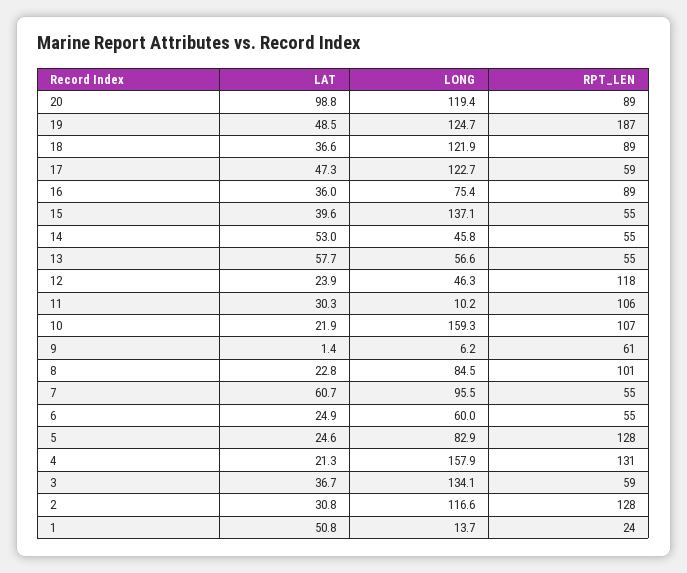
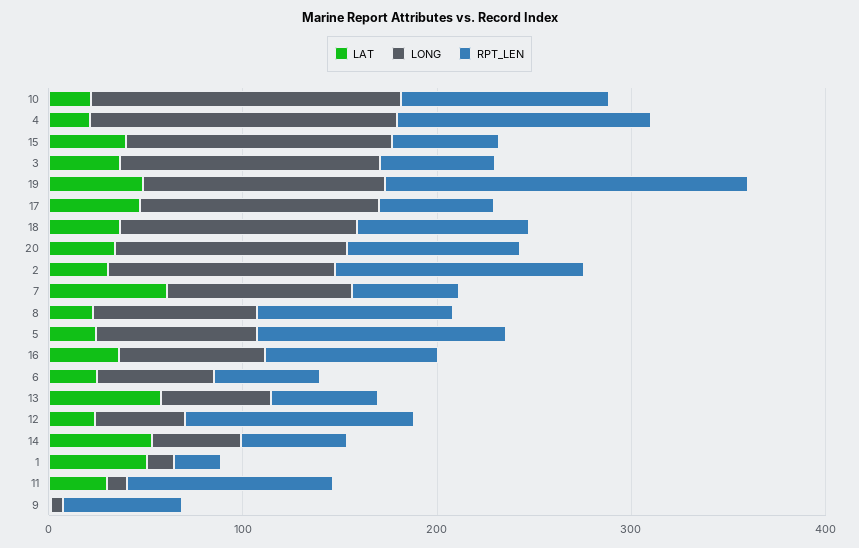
LAT, 20: 98.8 -> 40

